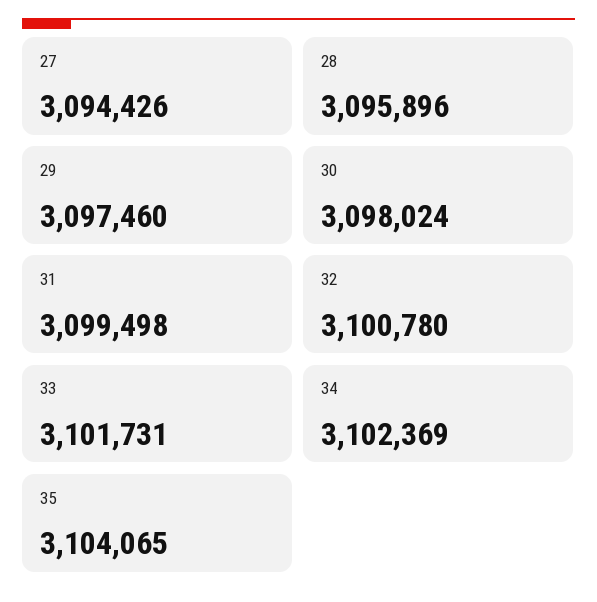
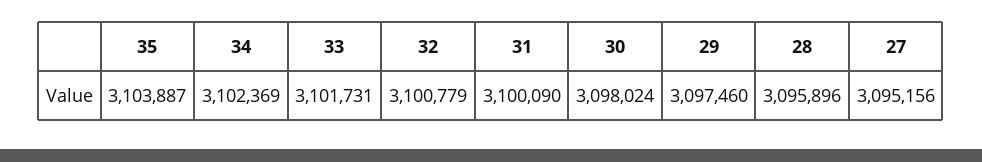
27: 3094426 -> 3095156
31: 3099498 -> 3100090
32: 3100780 -> 3100779
35: 3104065 -> 3103887

